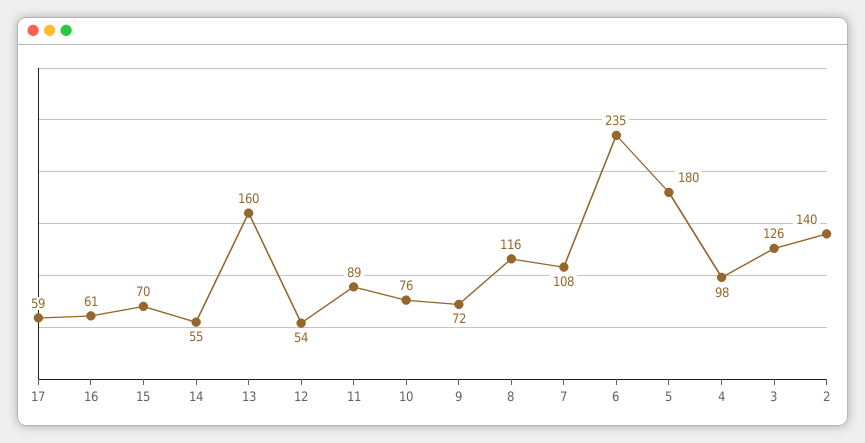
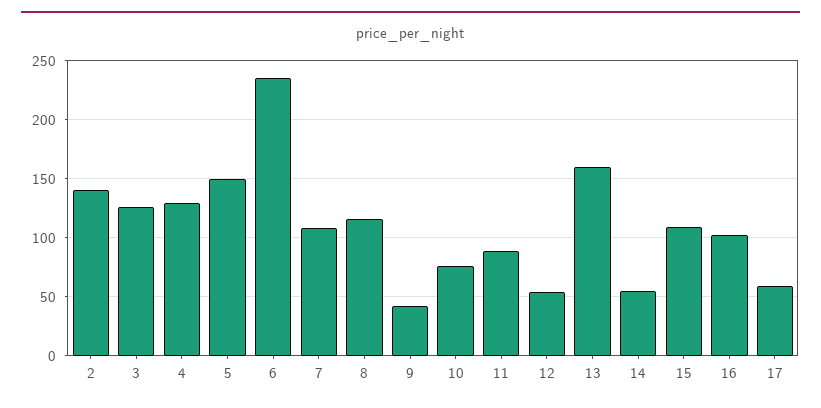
16: 61 -> 100
15: 70 -> 110
9: 72 -> 40
5: 180 -> 150
4: 98 -> 130

